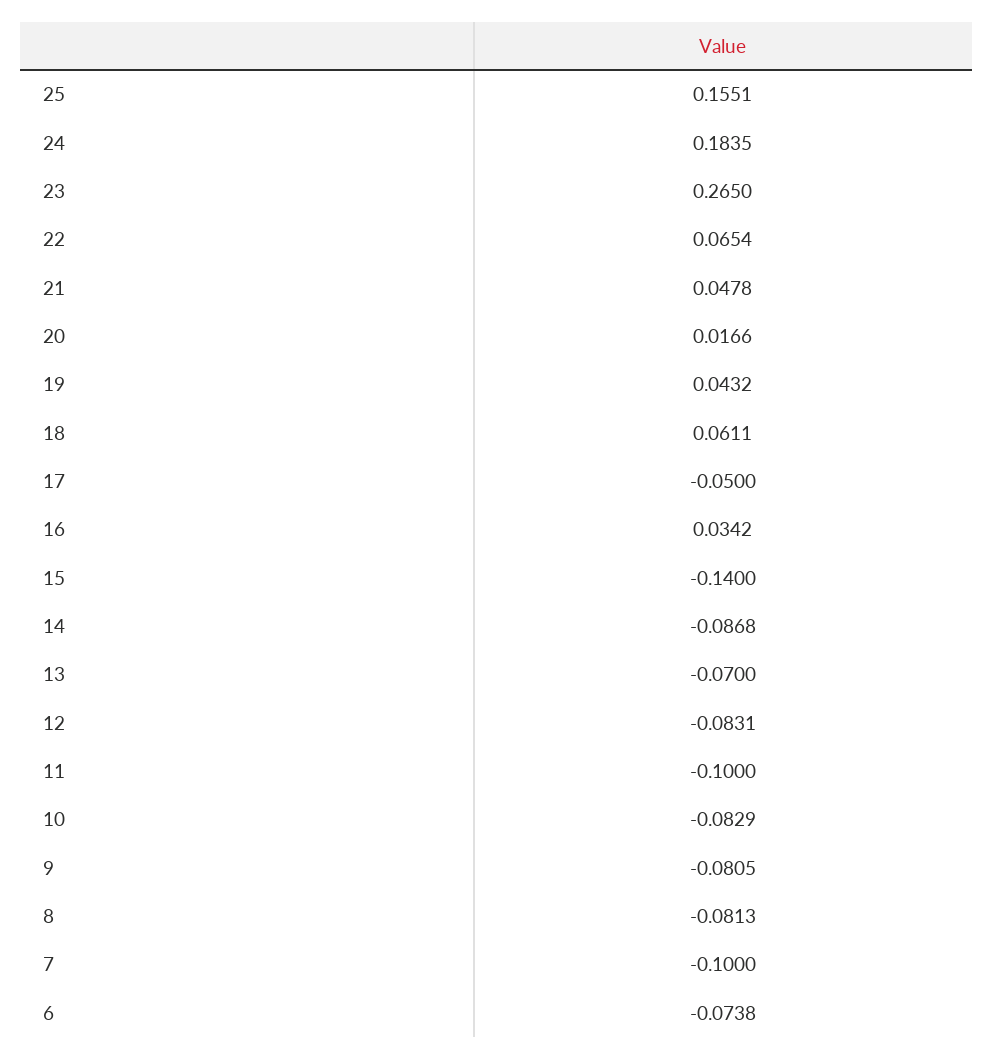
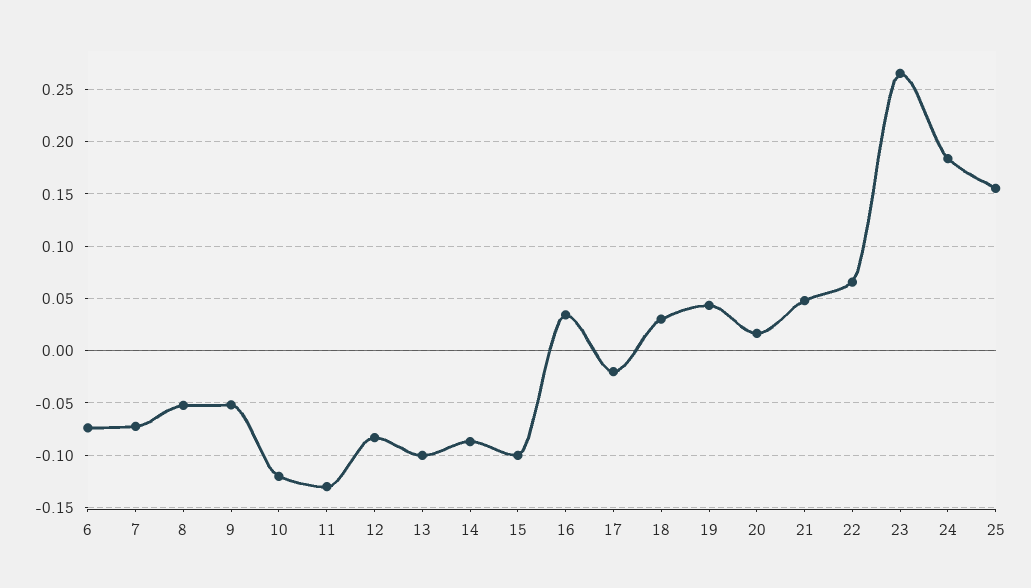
18: 0.0611 -> 0.03
17: -0.05 -> -0.02
15: -0.14 -> -0.1
13: -0.07 -> -0.1
11: -0.1 -> -0.13
10: -0.0829 -> -0.12
9: -0.0805 -> -0.05
8: -0.0813 -> -0.05
7: -0.1 -> -0.07

